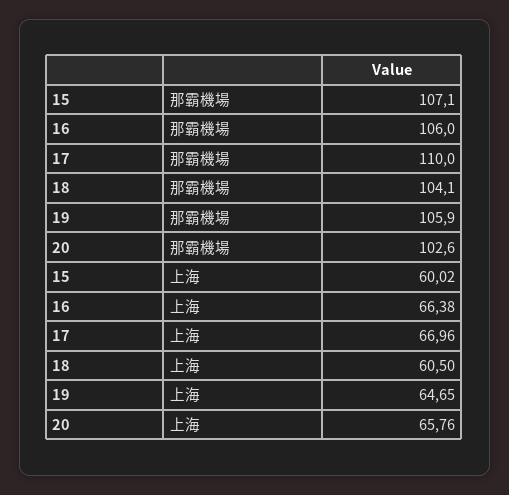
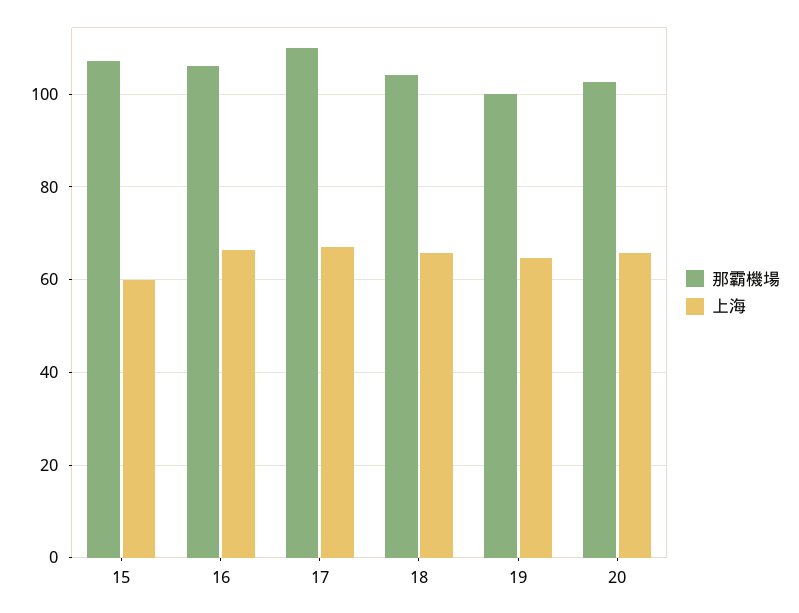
那霸機場, 19: 105.9 -> 100
上海, 18: 60.5 -> 66

